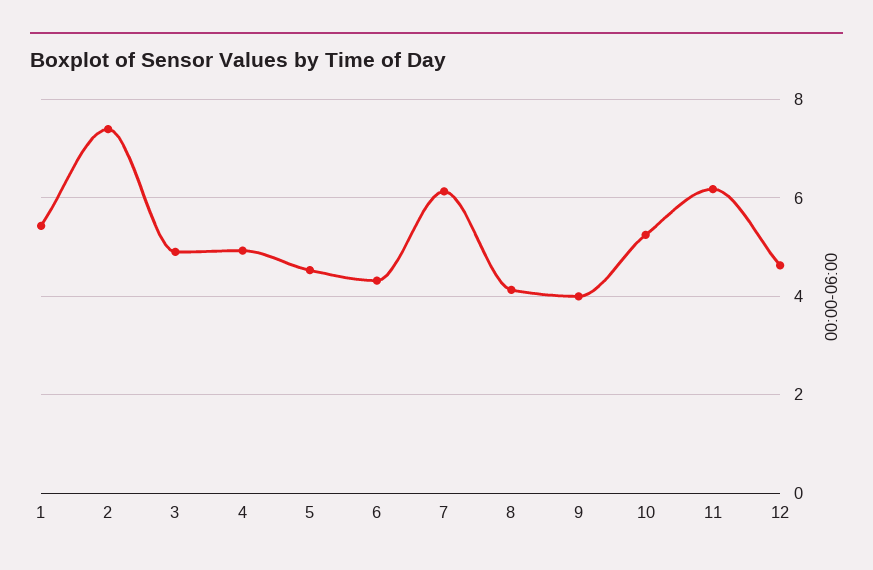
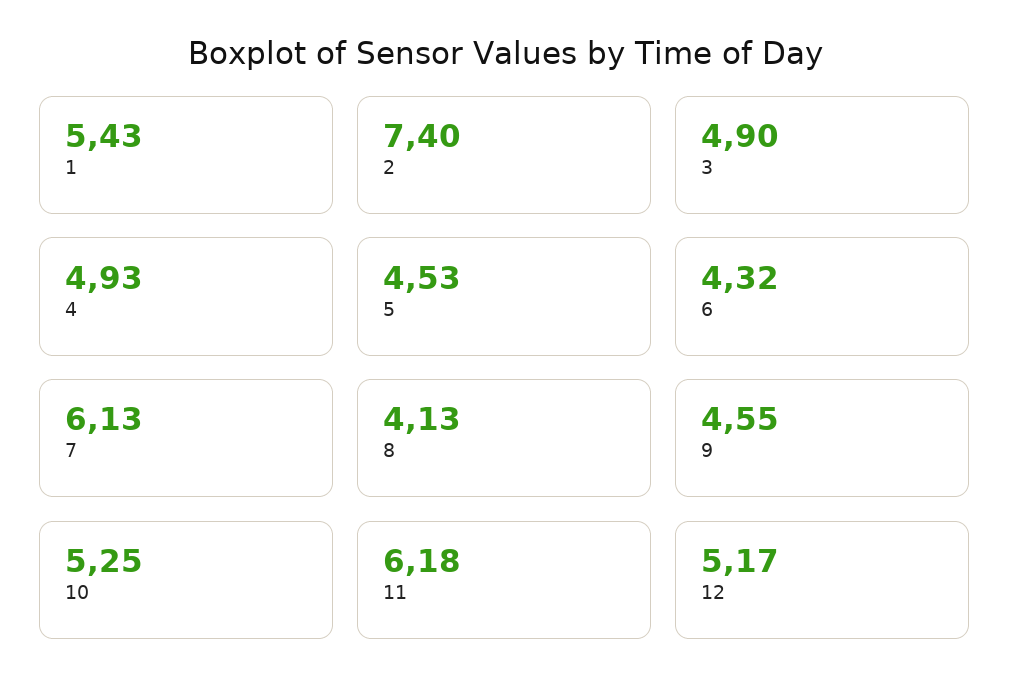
9: 4 -> 4.55
12: 4.6 -> 5.17

